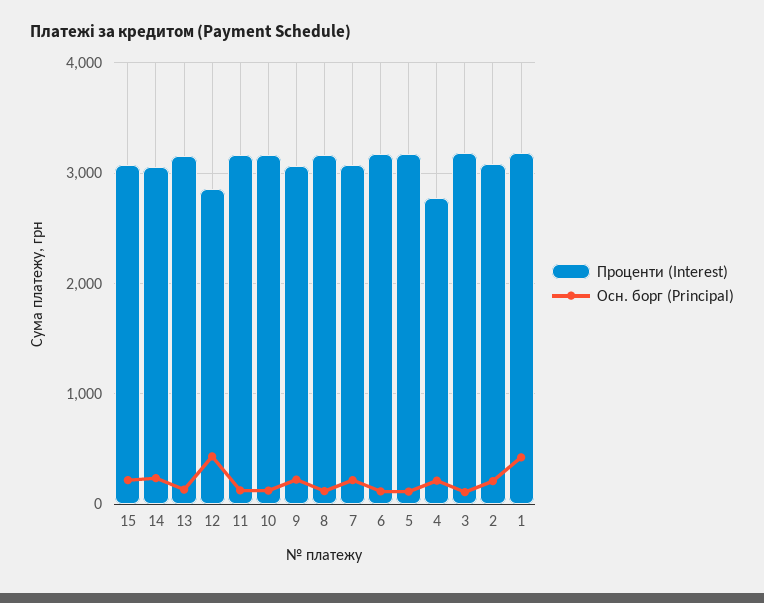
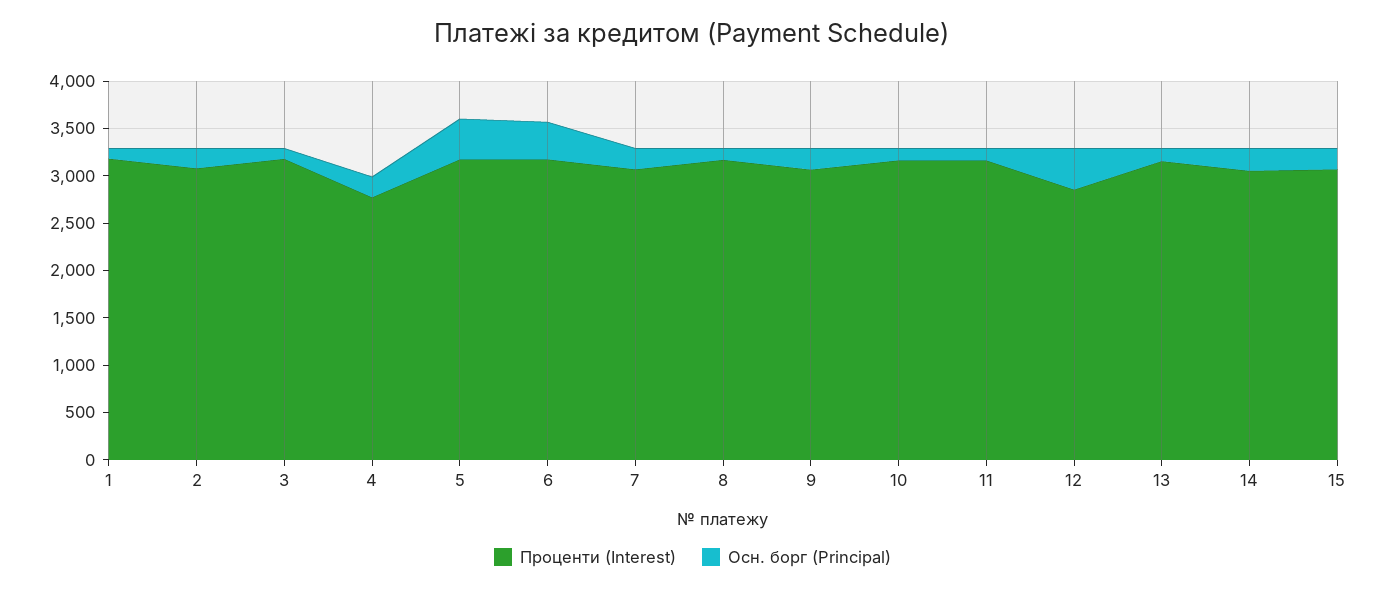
Осн. борг (Principal), 6: 100 -> 400
Осн. борг (Principal), 5: 100 -> 400
Осн. борг (Principal), 1: 400 -> 100

